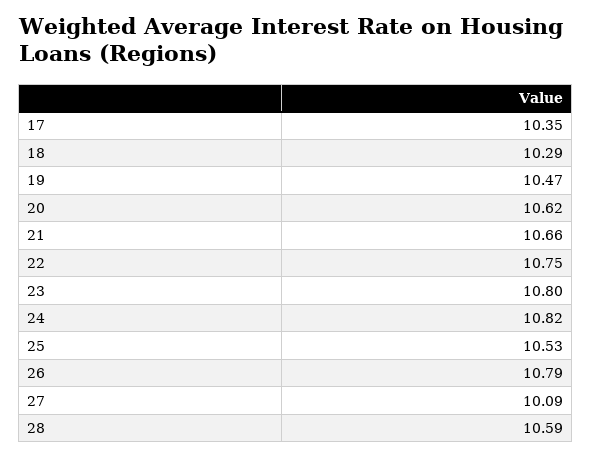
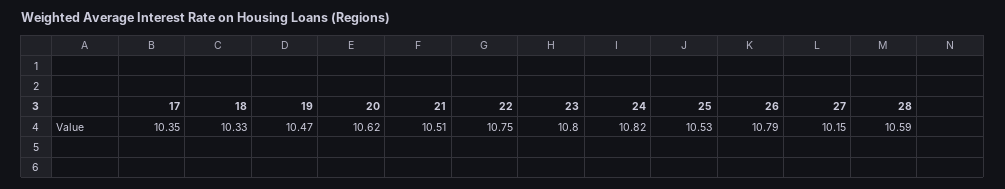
18: 10.29 -> 10.33
21: 10.66 -> 10.51
27: 10.09 -> 10.15

